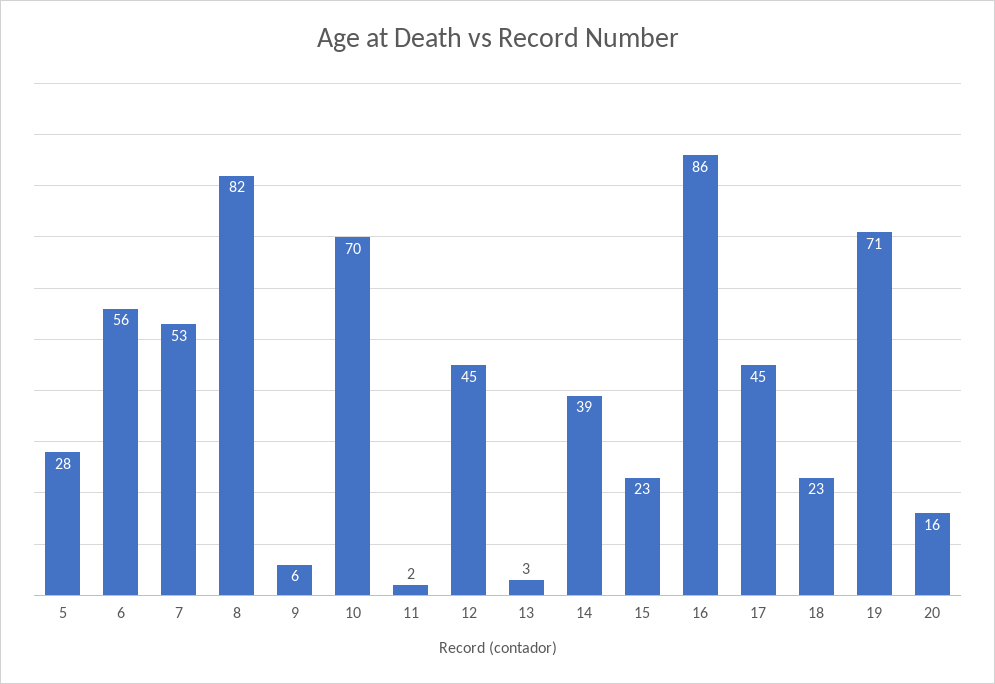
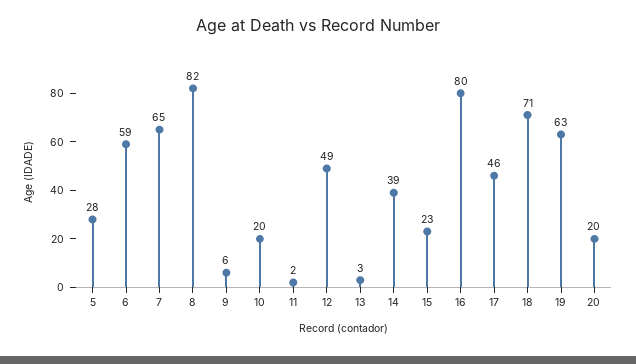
6: 56 -> 59
7: 53 -> 65
10: 70 -> 20
12: 45 -> 49
16: 86 -> 80
17: 45 -> 46
18: 23 -> 71
19: 71 -> 63
20: 16 -> 20

